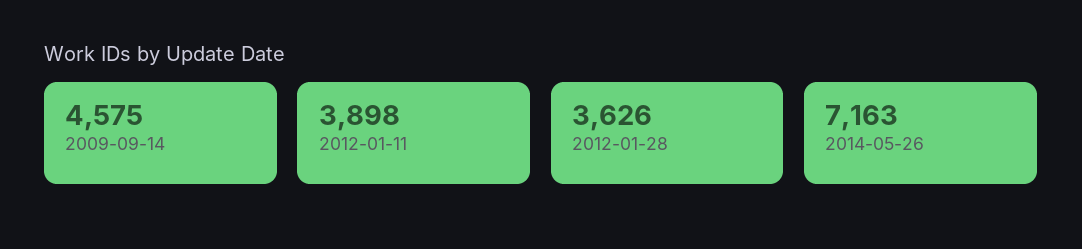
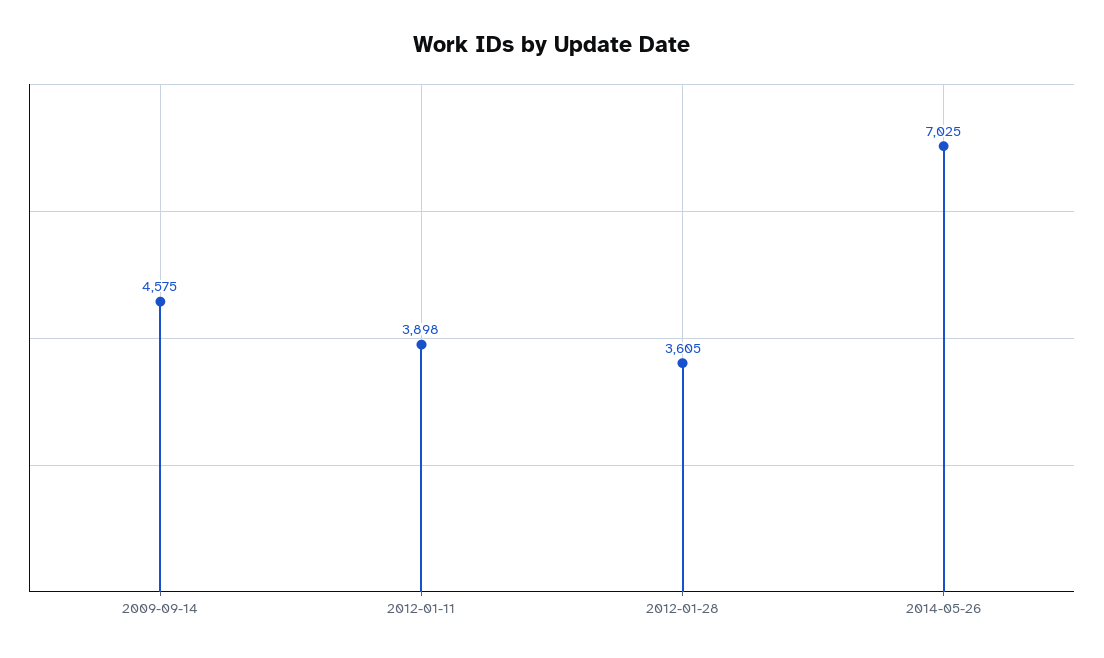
2012-01-28: 3626 -> 3605
2014-05-26: 7163 -> 7025

